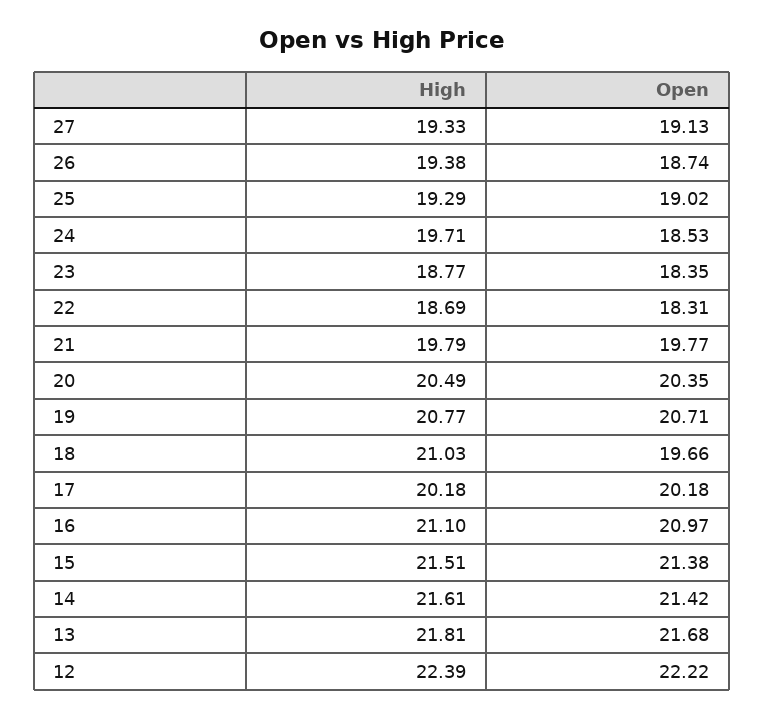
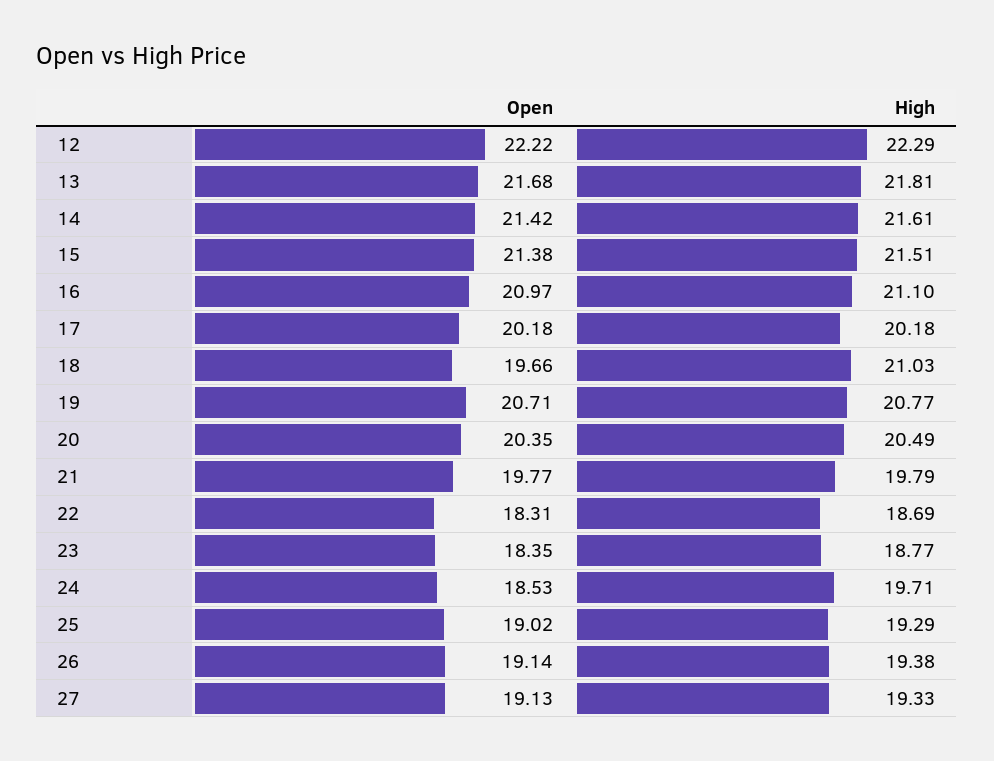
Open, 26: 18.74 -> 19.14
High, 12: 22.39 -> 22.29

